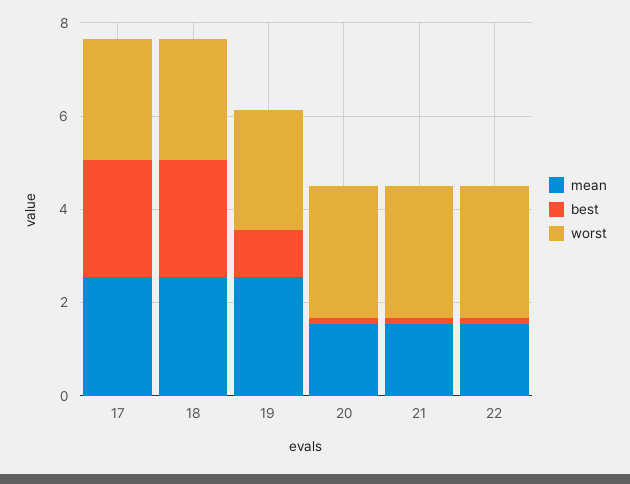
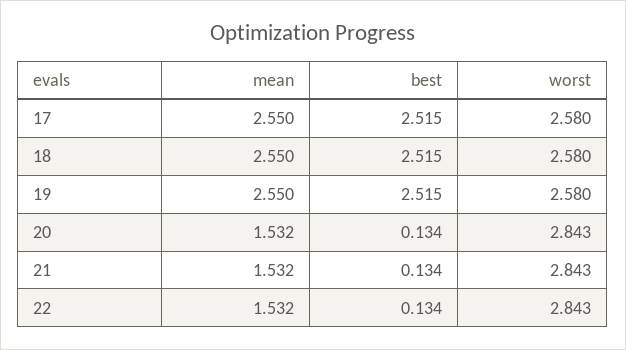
best, 19: 1 -> 2.515

